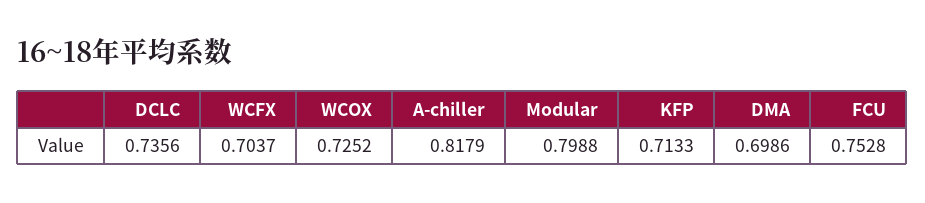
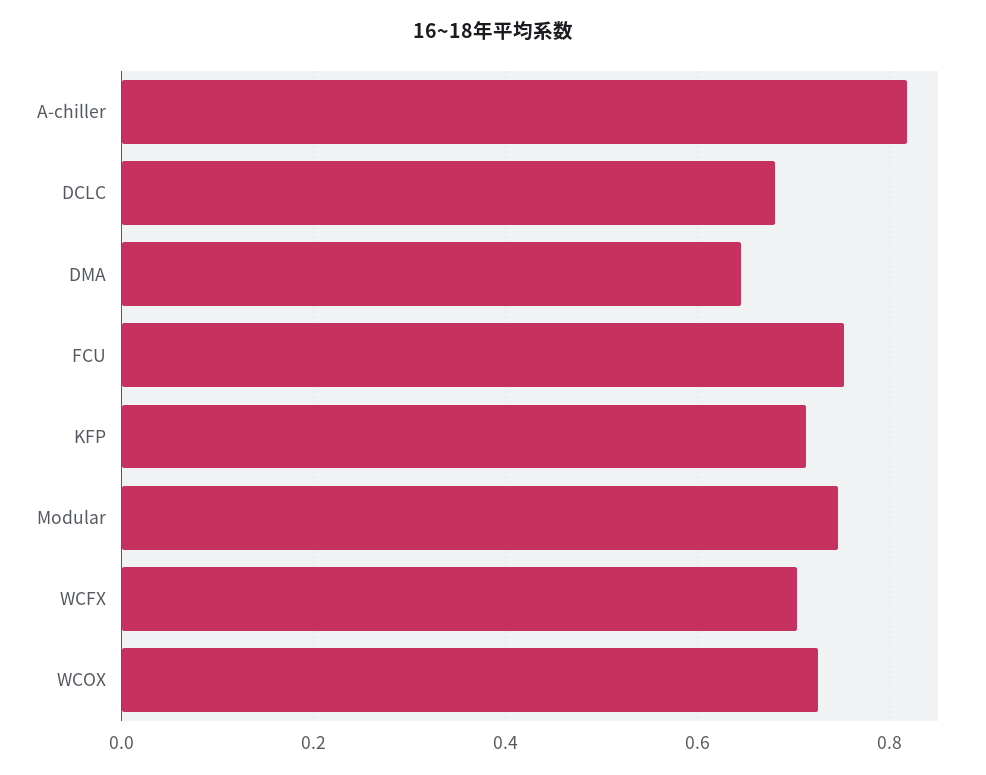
DCLC: 0.7356 -> 0.68
Modular: 0.7988 -> 0.74
DMA: 0.6986 -> 0.64

